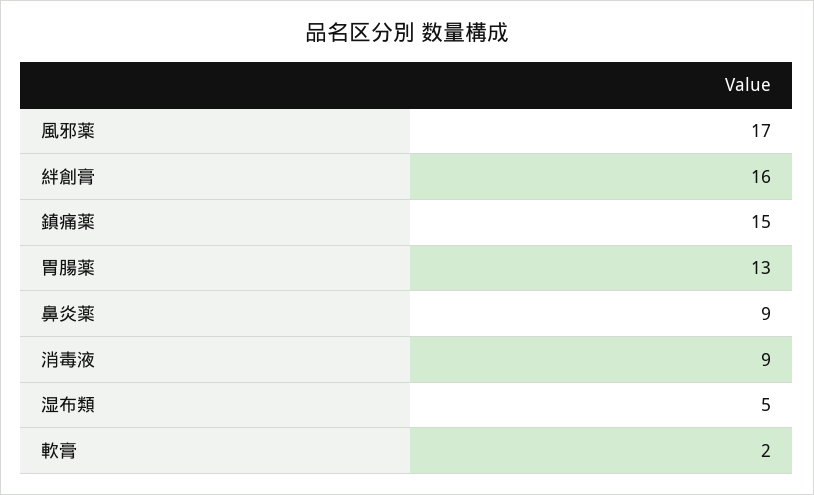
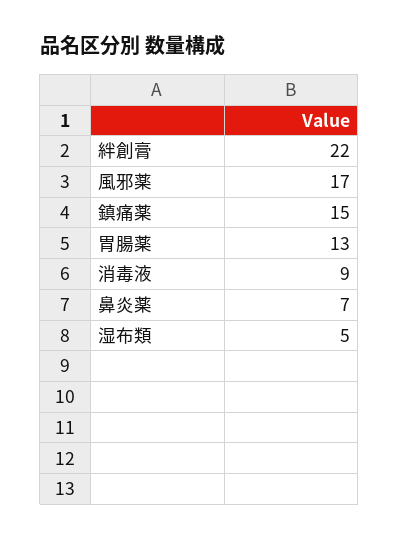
絆創膏: 16 -> 22
鼻炎薬: 9 -> 7
軟膏: 2 -> none

